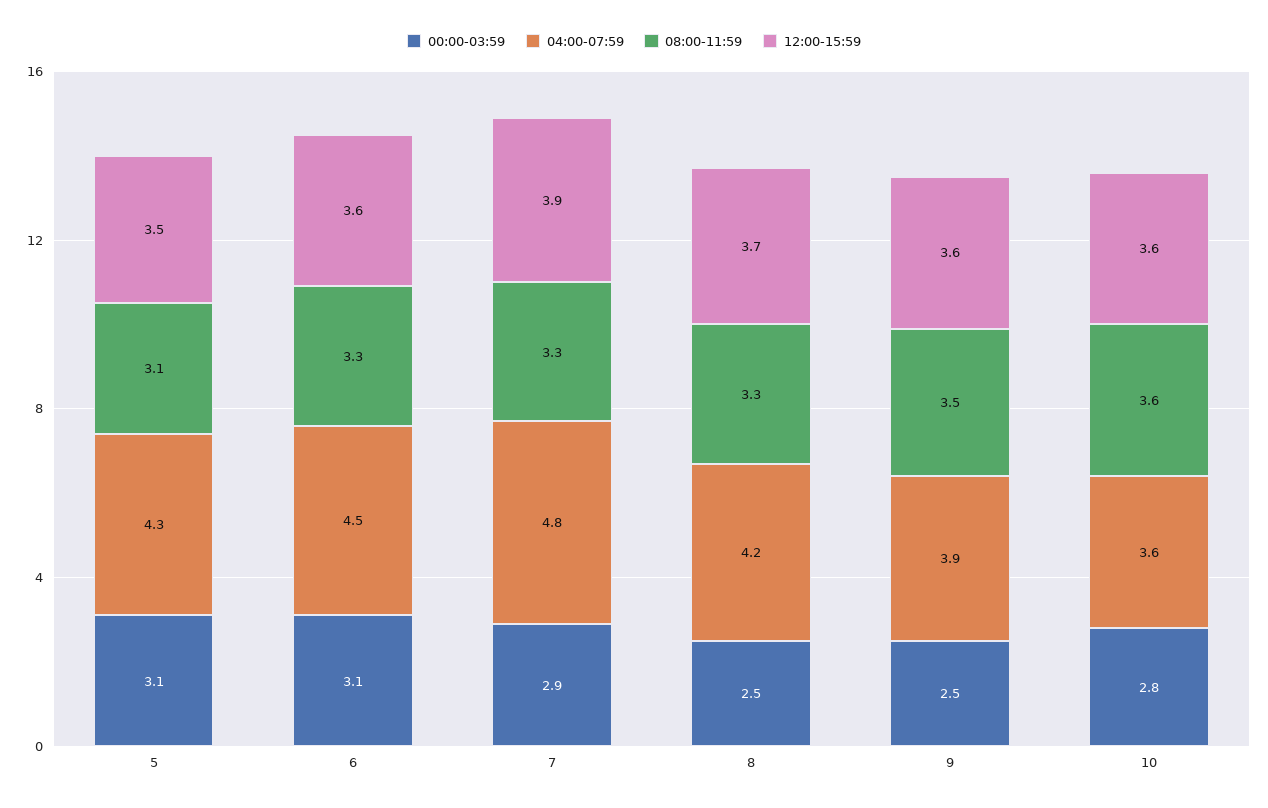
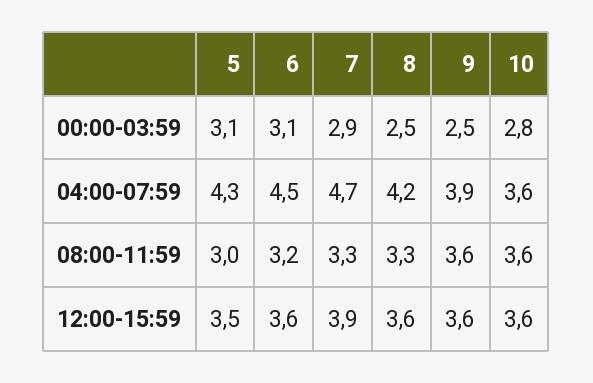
08:00-11:59, 5: 3.1 -> 3
08:00-11:59, 6: 3.3 -> 3.2
04:00-07:59, 7: 4.8 -> 4.7
12:00-15:59, 8: 3.7 -> 3.6
08:00-11:59, 9: 3.5 -> 3.6

